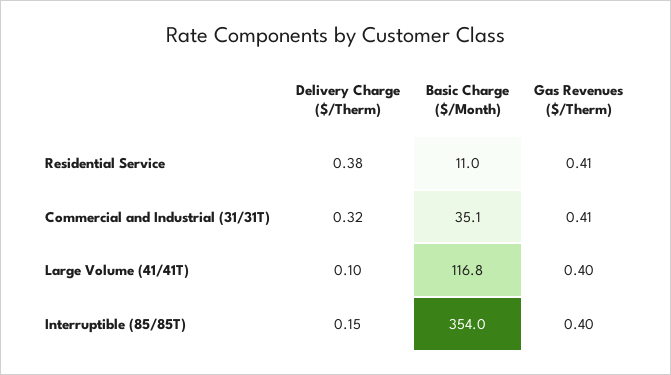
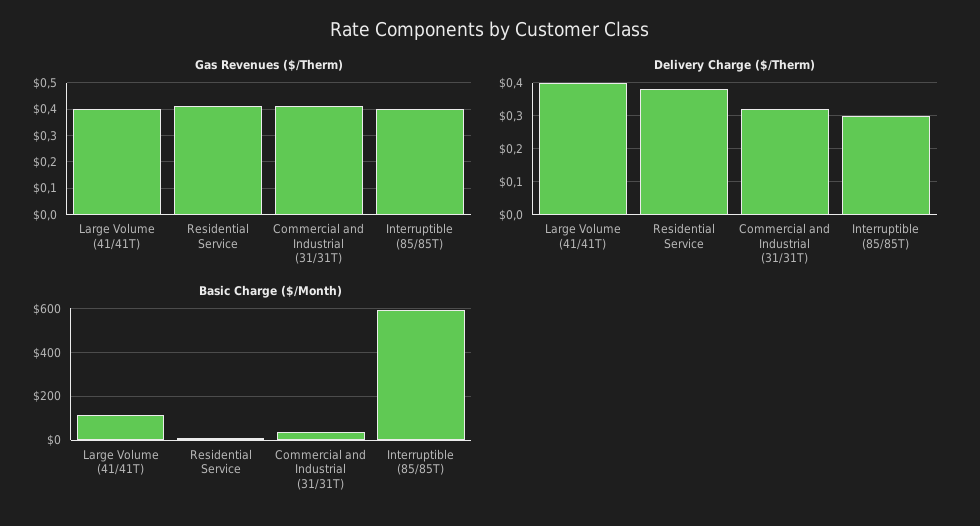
Delivery Charge ($/Therm), Large Volume (41/41T): 0.1 -> 0.4
Delivery Charge ($/Therm), Interruptible (85/85T): 0.15 -> 0.3
Basic Charge ($/Month), Interruptible (85/85T): 354 -> 600

